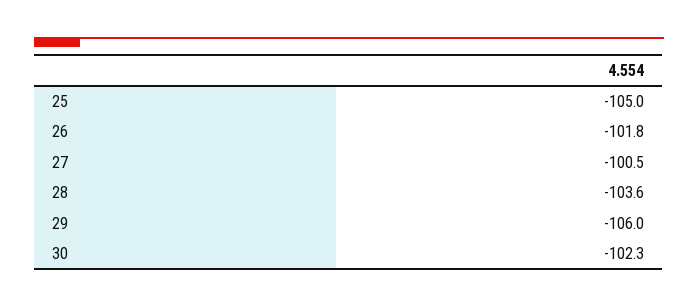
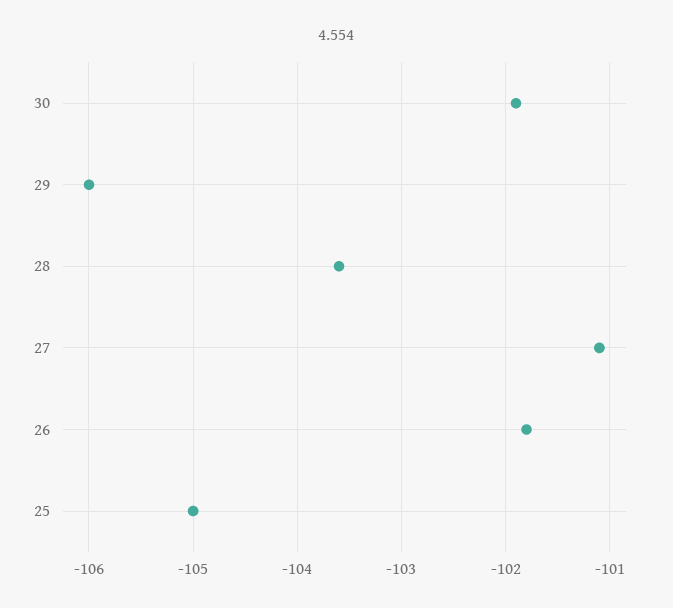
27: -100.5 -> -101.1
30: -102.3 -> -101.9

